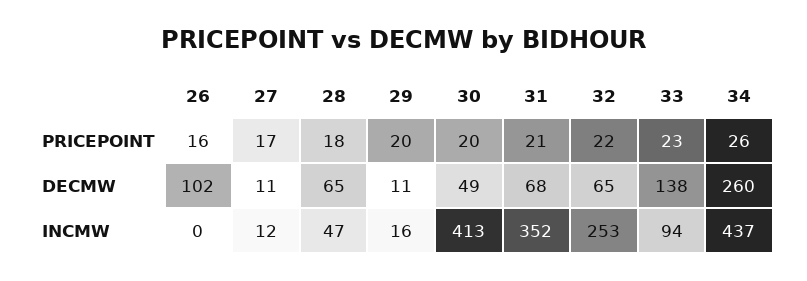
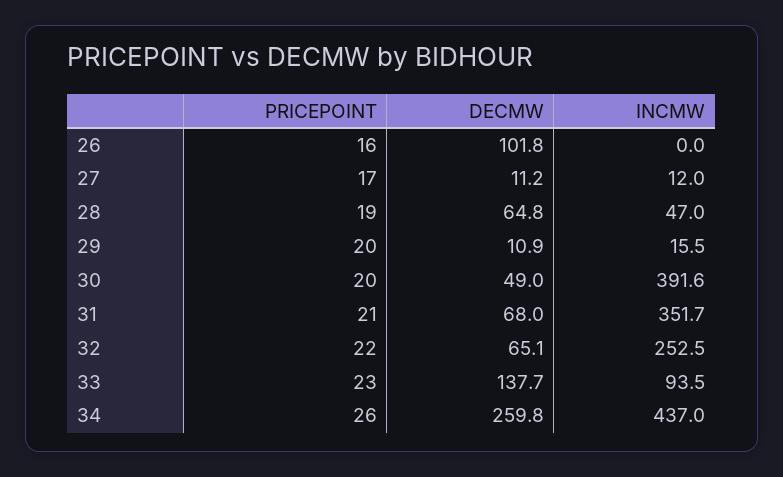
28, PRICEPOINT: 18 -> 19
30, INCMW: 413 -> 391.6

